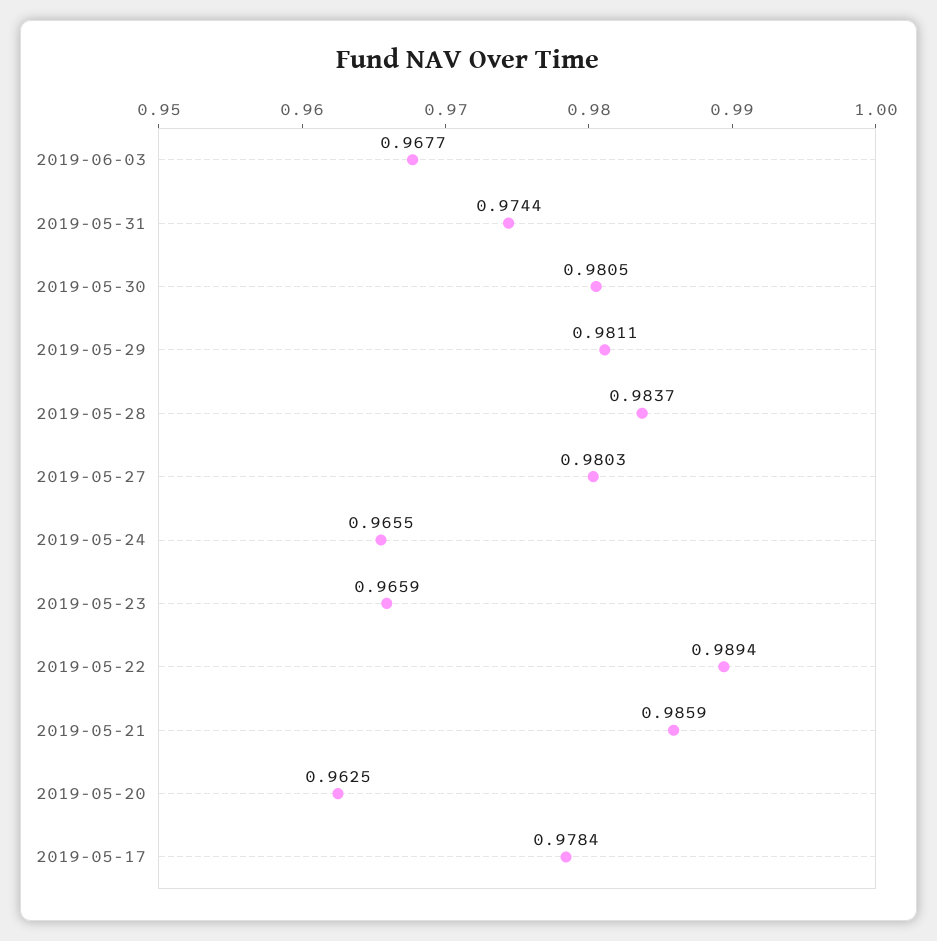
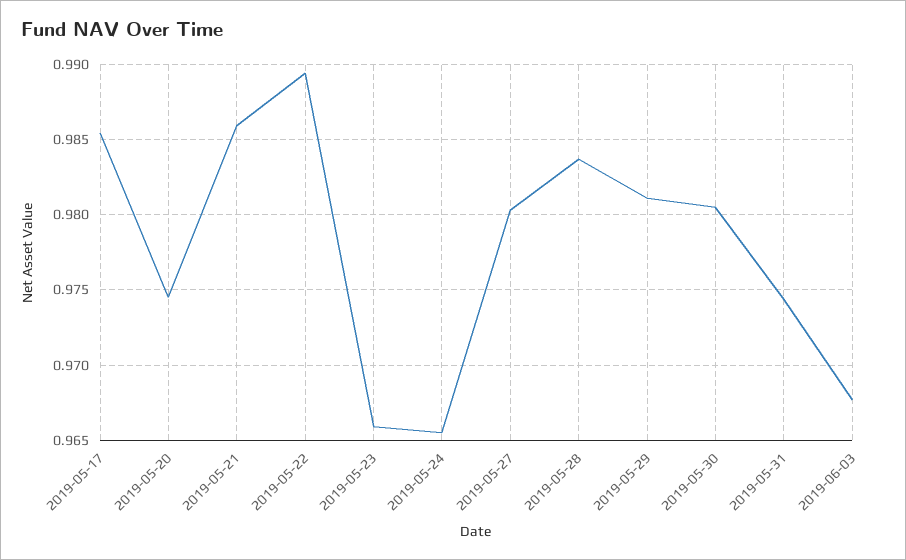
2019-05-20: 0.9625 -> 0.9745
2019-05-17: 0.9784 -> 0.9855

